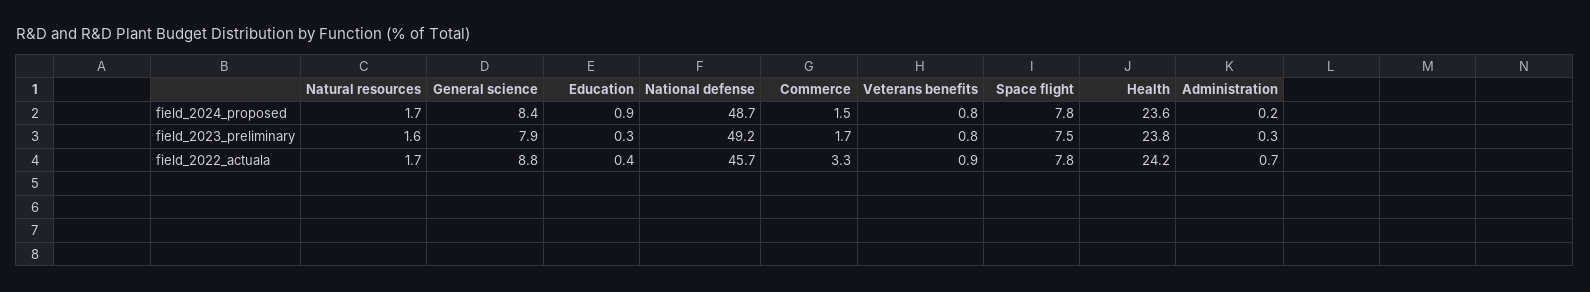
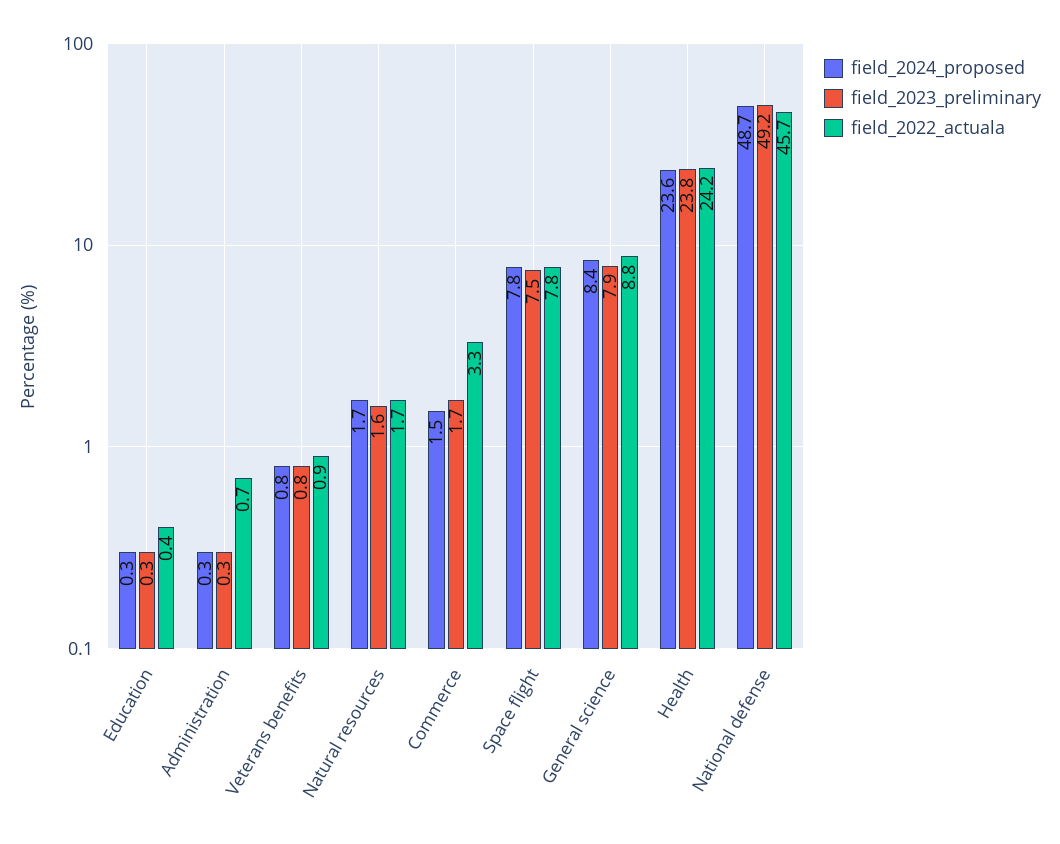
field_2024_proposed, Education: 0.9 -> 0.3
field_2024_proposed, Administration: 0.2 -> 0.3

